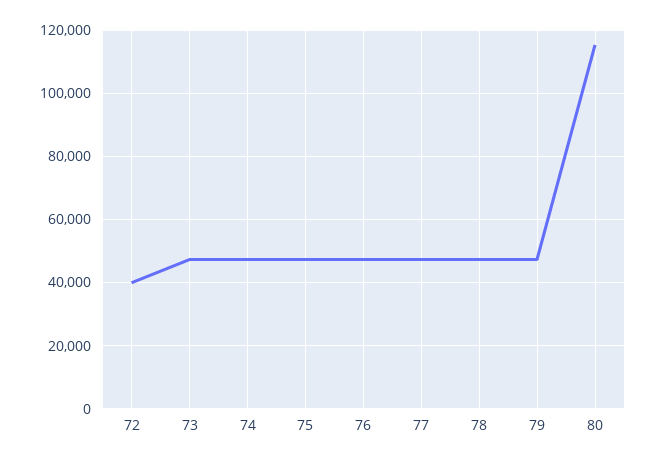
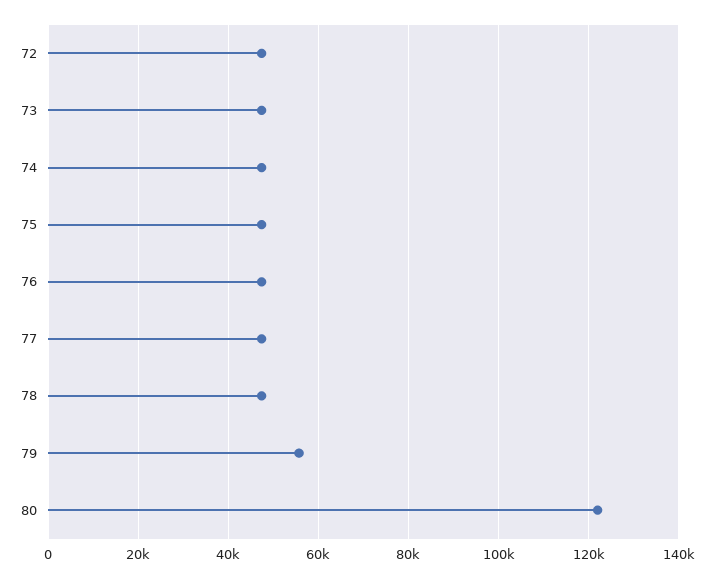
72: 40000 -> 48000
79: 48000 -> 56000
80: 116000 -> 122000

